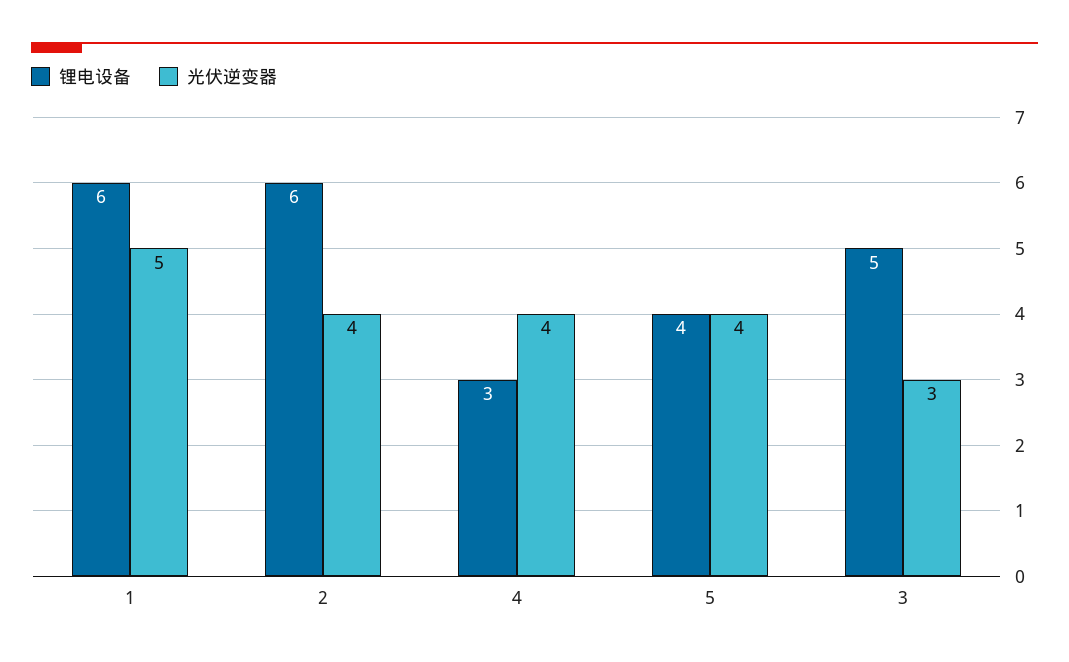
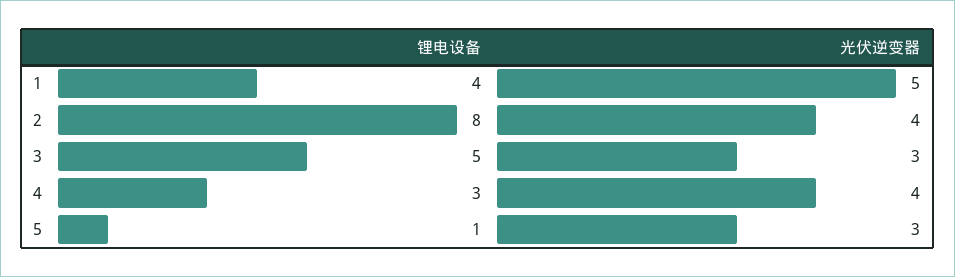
锂电设备, 1: 6 -> 4
锂电设备, 2: 6 -> 8
锂电设备, 5: 4 -> 1
光伏逆变器, 5: 4 -> 3

